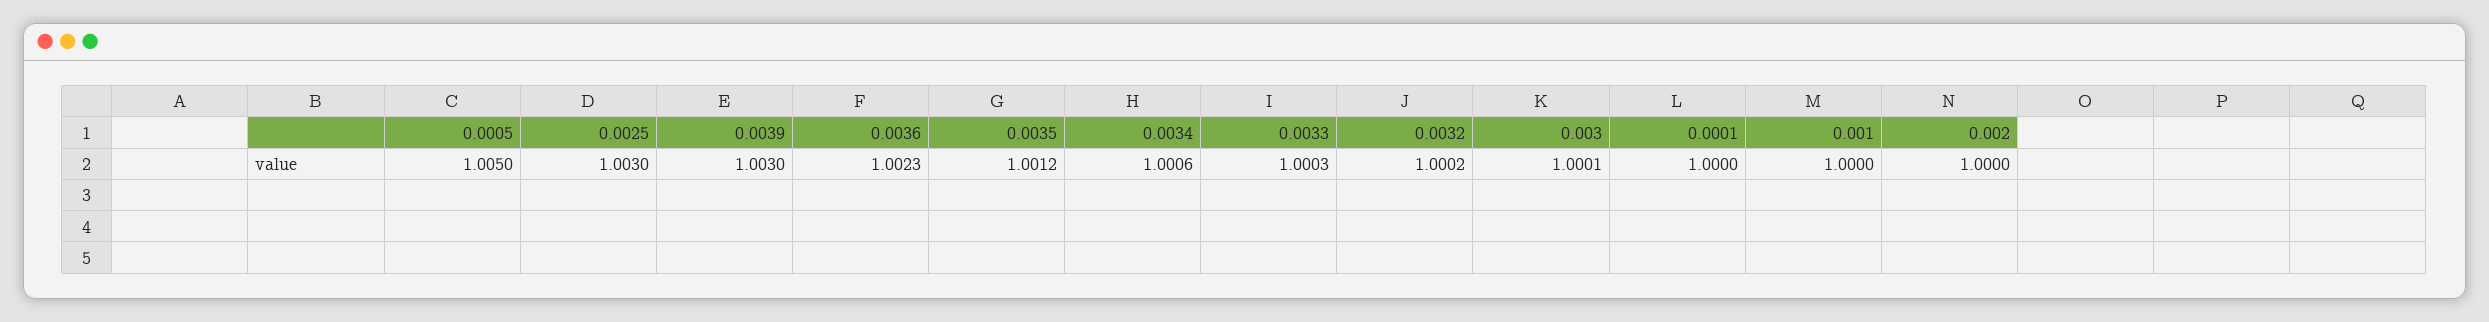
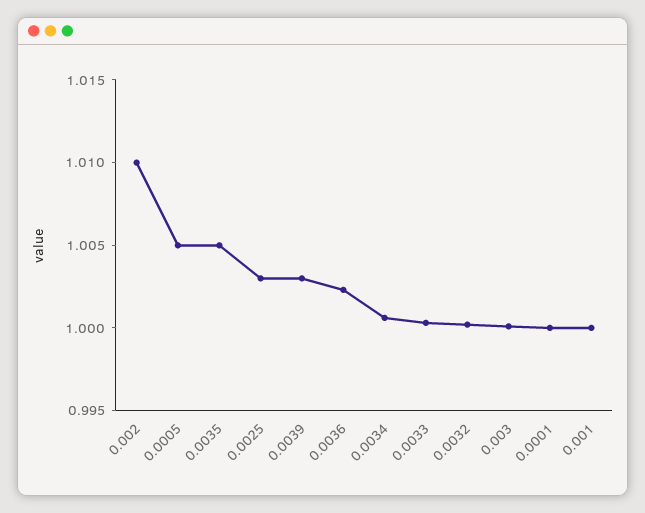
0.0035: 1.0012 -> 1.005
0.002: 1 -> 1.01

